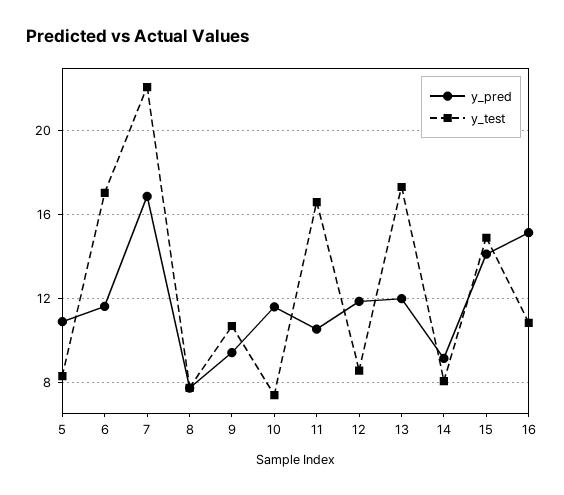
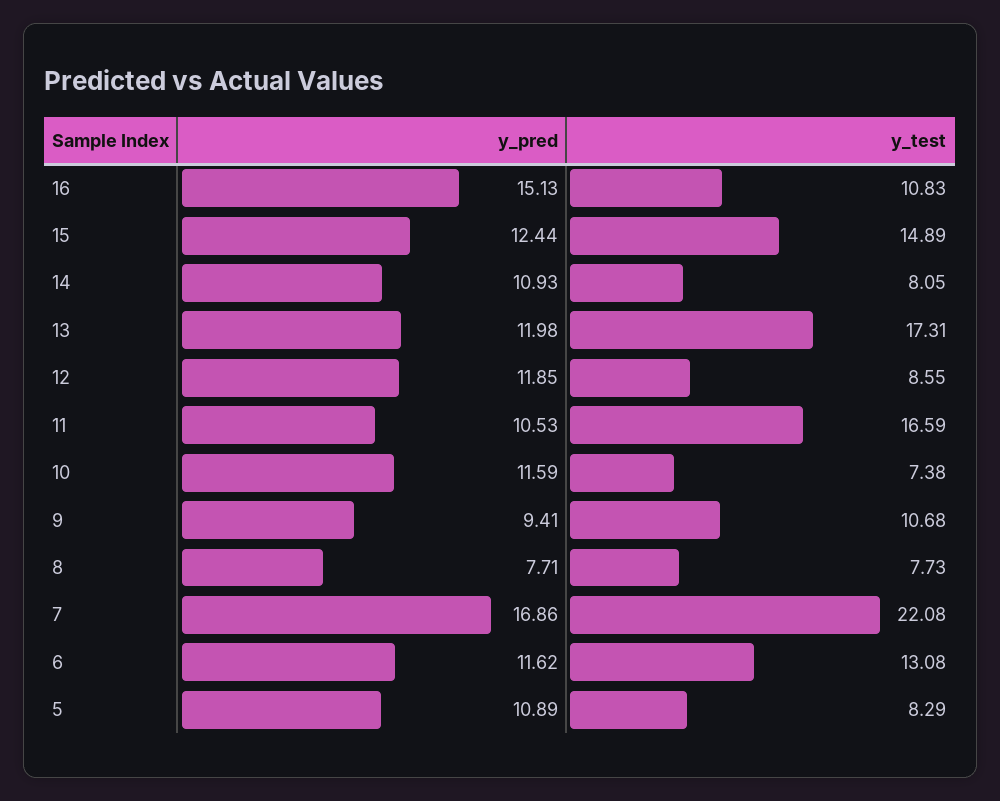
y_test, 6: 17 -> 13.08
y_pred, 14: 9 -> 10.93
y_pred, 15: 14 -> 12.44

